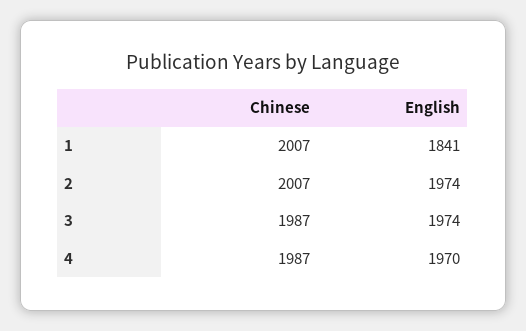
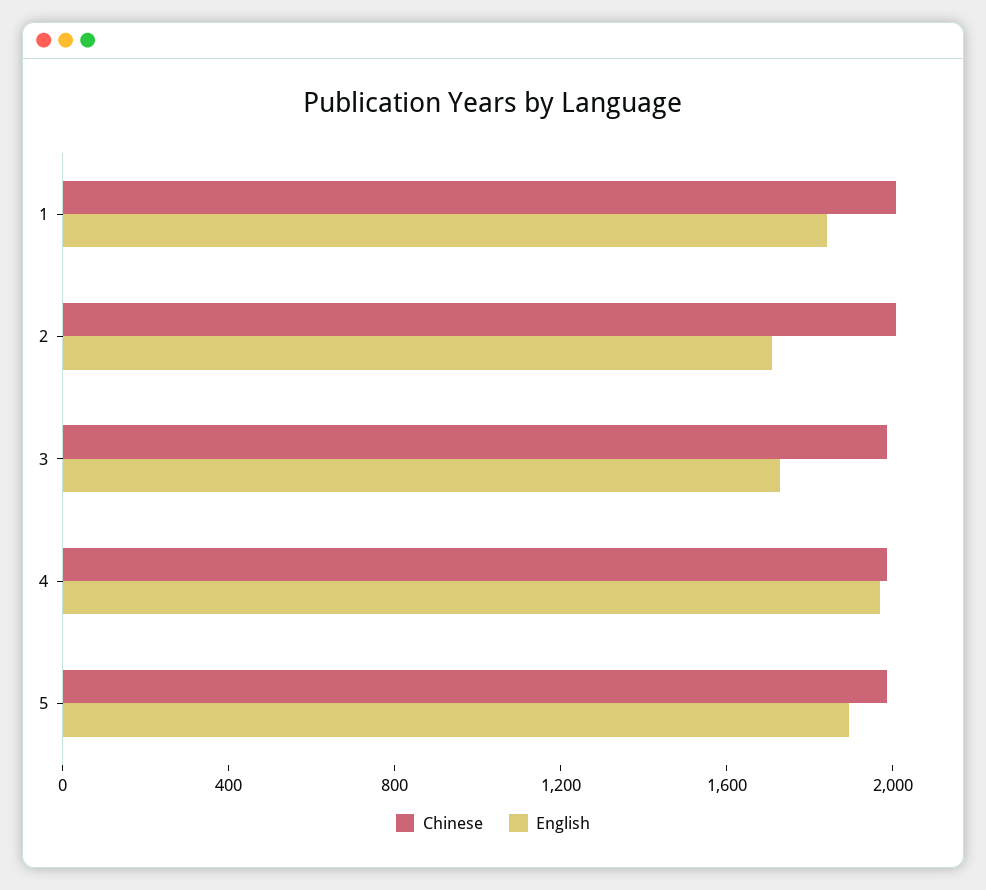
English, 2: 1974 -> 1700
English, 3: 1974 -> 1700
Chinese, 5: none -> 2000
English, 5: none -> 1900

